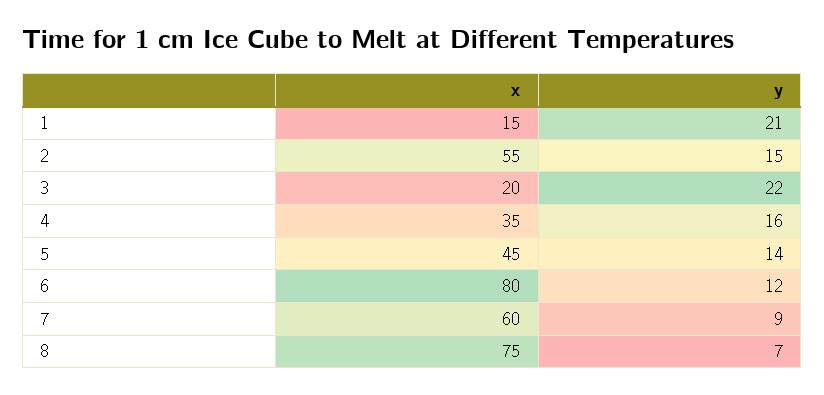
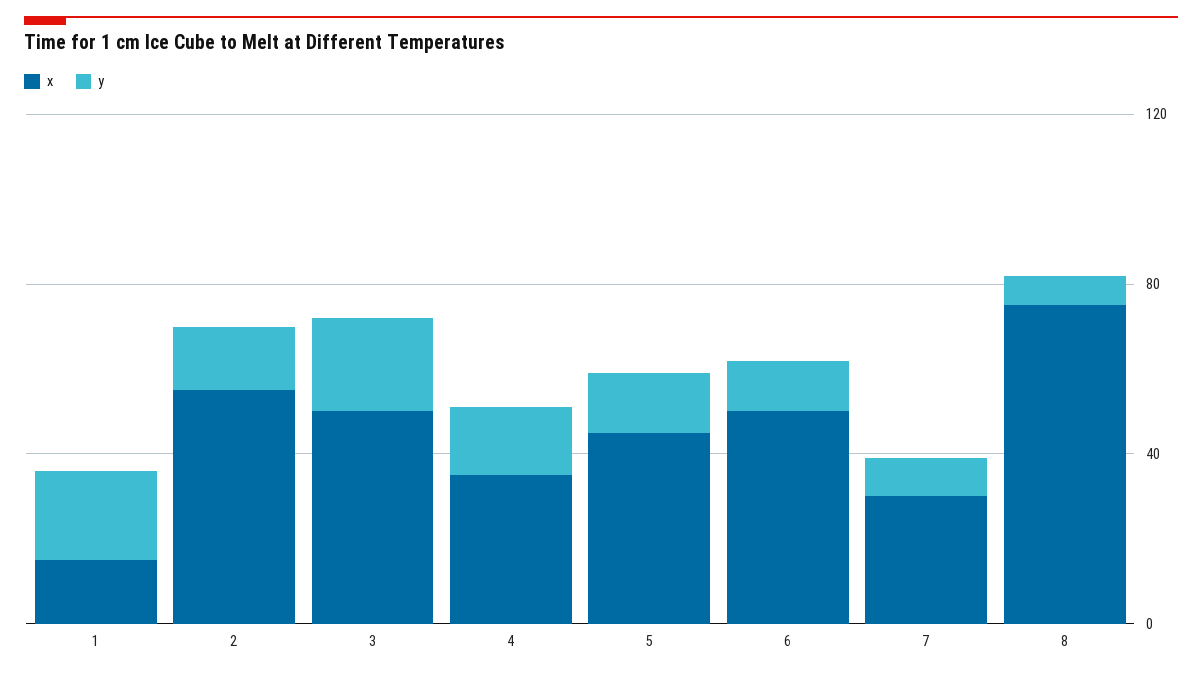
x, 3: 20 -> 50
x, 6: 80 -> 50
x, 7: 60 -> 30

